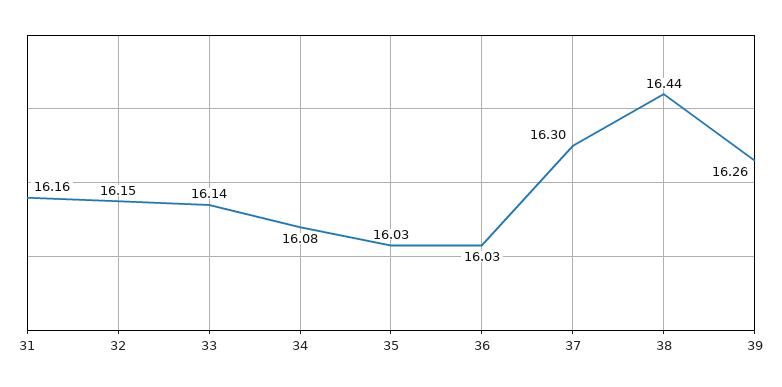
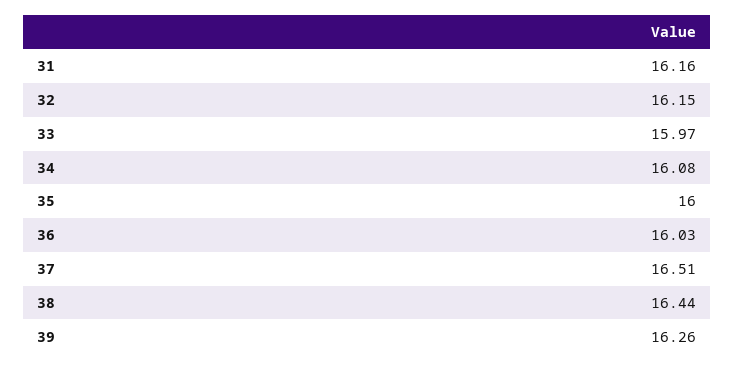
33: 16.14 -> 15.97
35: 16.03 -> 16
37: 16.3 -> 16.51

